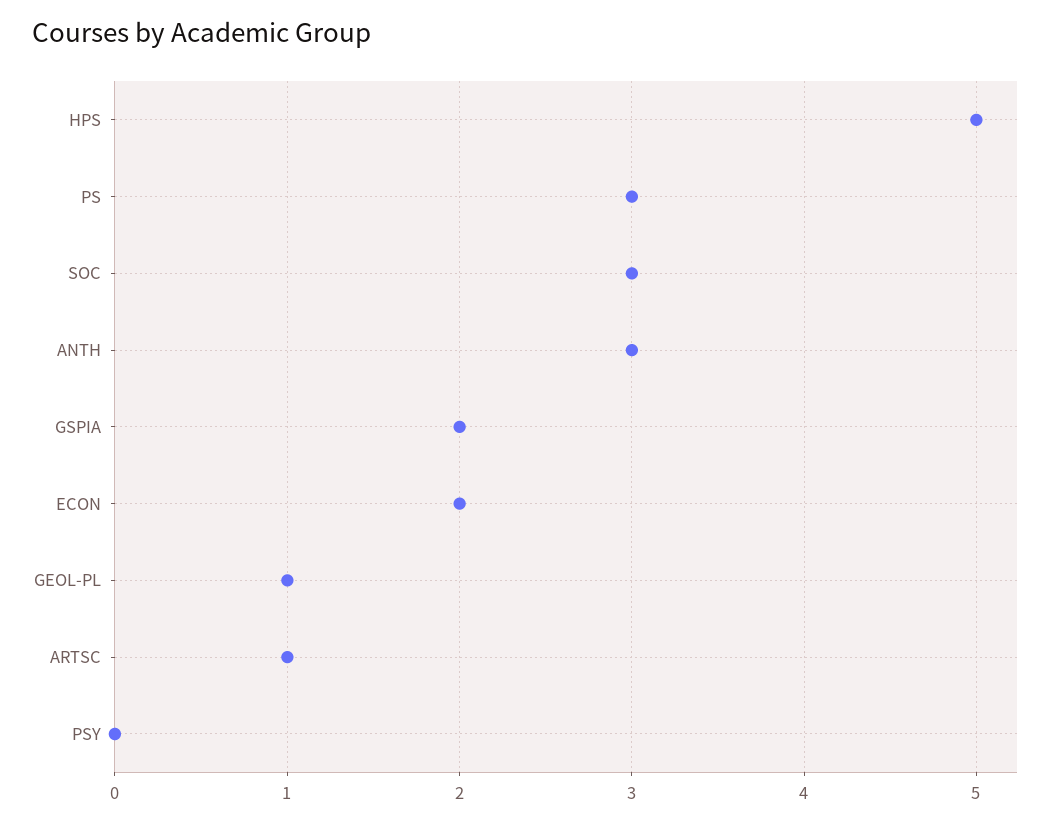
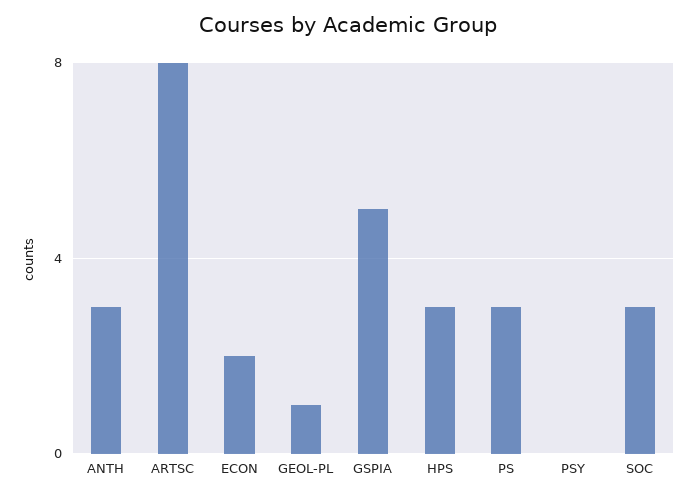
HPS: 5 -> 3
GSPIA: 2 -> 5
ARTSC: 1 -> 8

